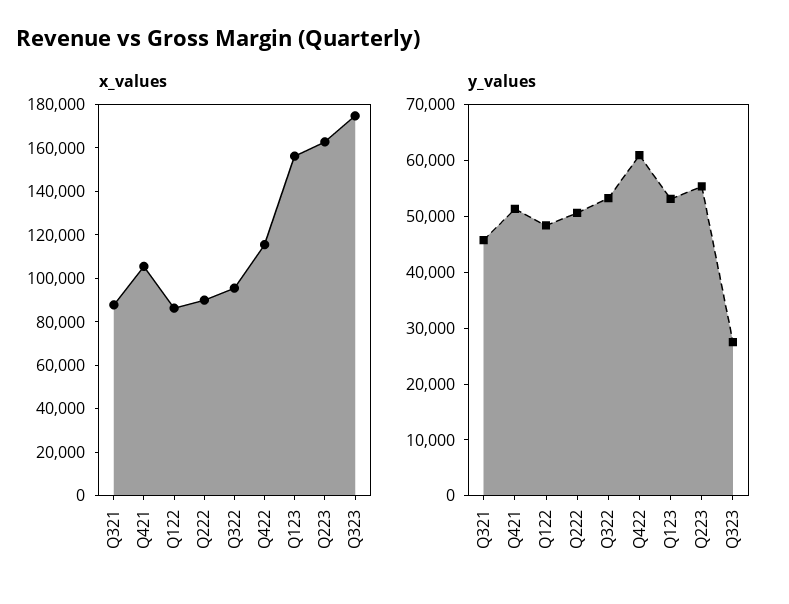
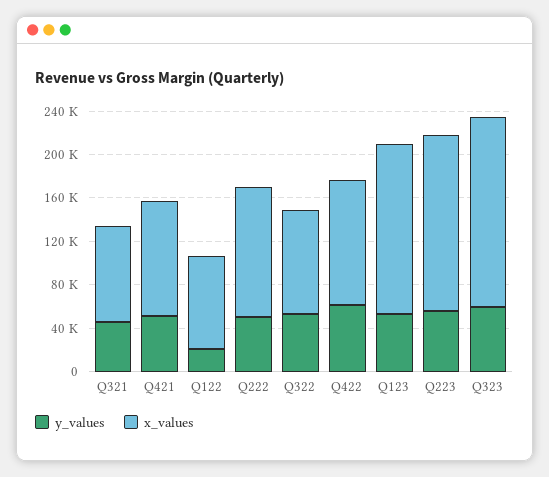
x_values, Q222: 90000 -> 120000
y_values, Q122: 48000 -> 20000
y_values, Q323: 28000 -> 60000

